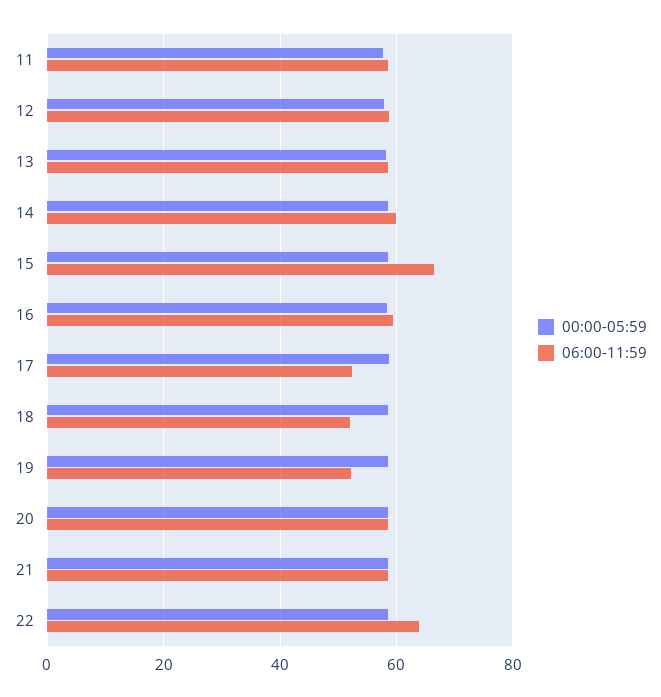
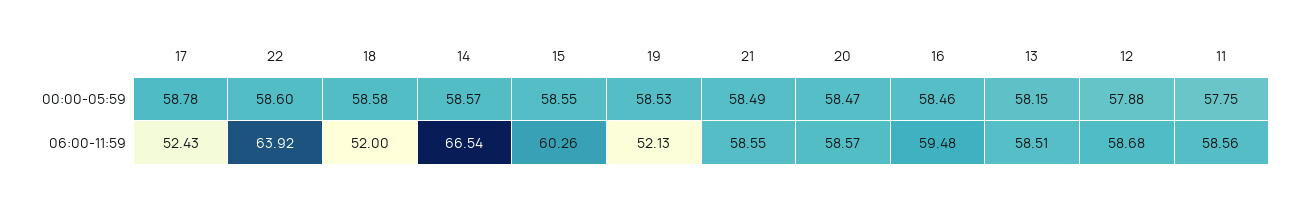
06:00-11:59, 14: 60 -> 66.54
06:00-11:59, 15: 66 -> 60.26

